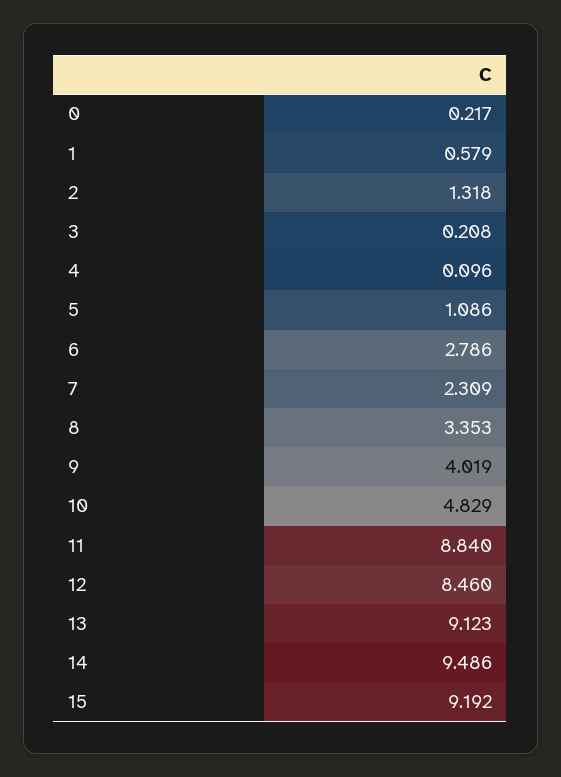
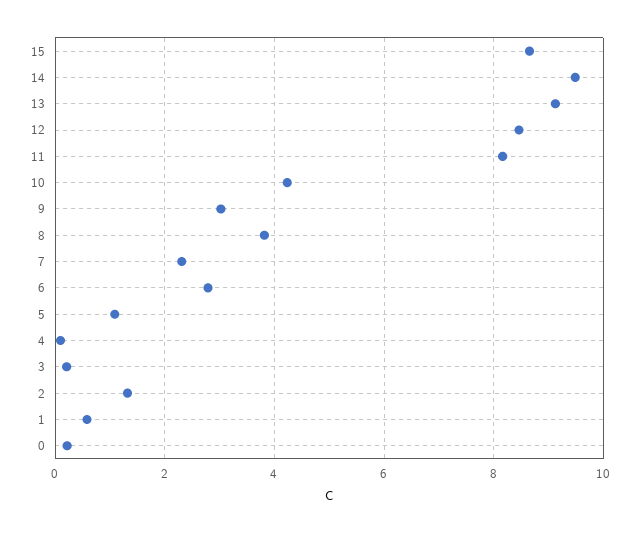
8: 3.353 -> 3.8
9: 4.019 -> 3
10: 4.829 -> 4.2
11: 8.84 -> 8.2
15: 9.192 -> 8.6

